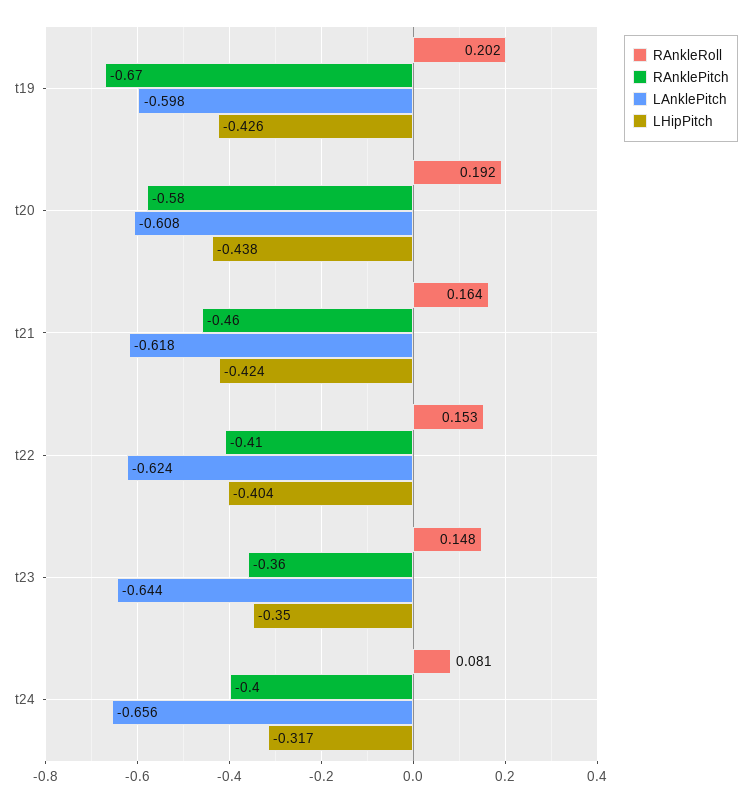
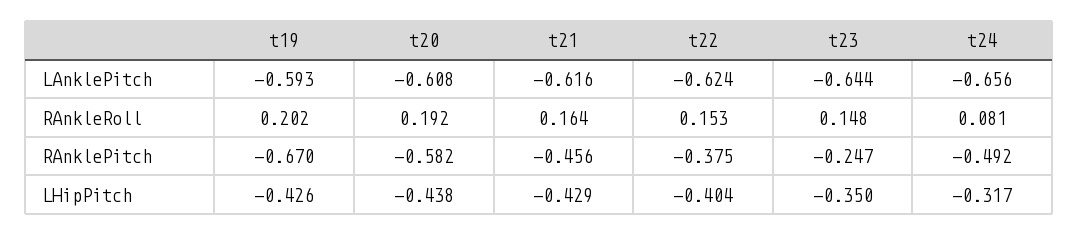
LAnklePitch, t19: -0.598 -> -0.593
LAnklePitch, t21: -0.618 -> -0.616
LHipPitch, t21: -0.424 -> -0.429
RAnklePitch, t22: -0.41 -> -0.375
RAnklePitch, t23: -0.36 -> -0.247
RAnklePitch, t24: -0.4 -> -0.492

